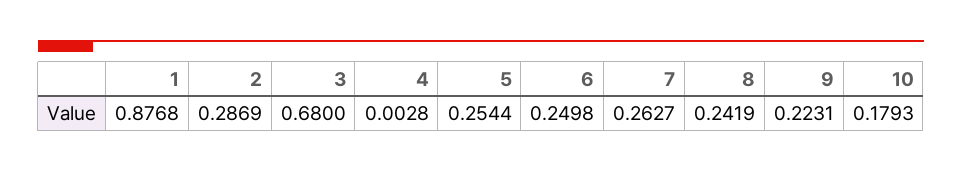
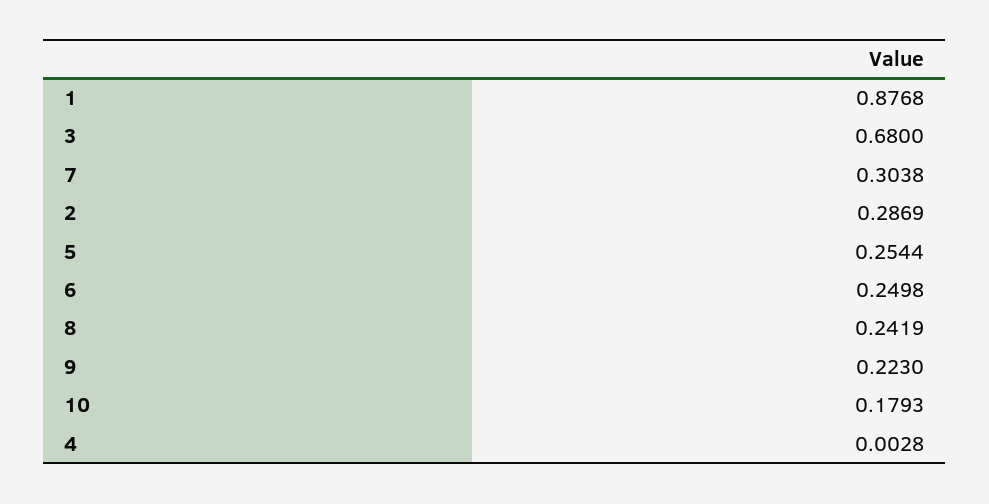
7: 0.2627 -> 0.3038
9: 0.2231 -> 0.223

